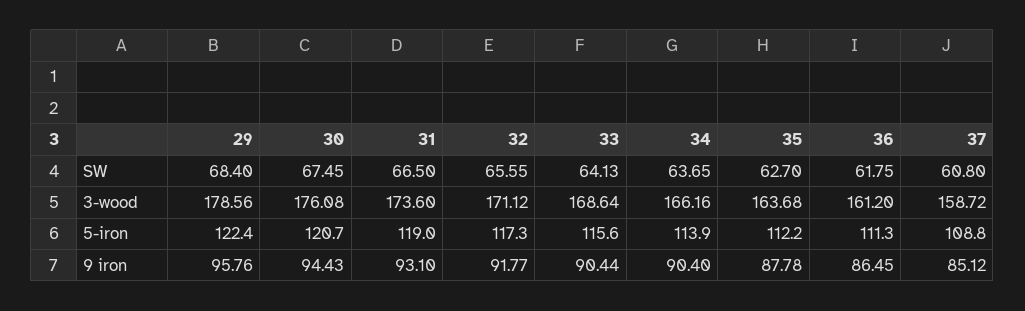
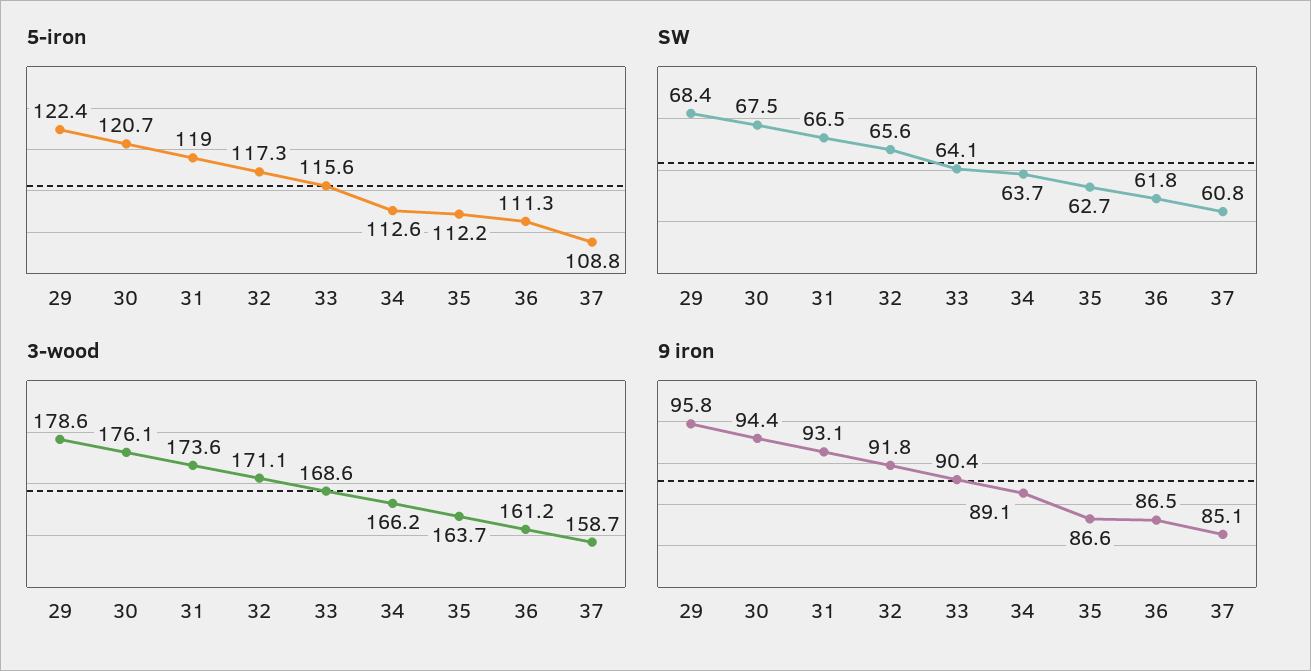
5-iron, 34: 113.9 -> 112.6
9 iron, 34: 90.4 -> 89.1
9 iron, 35: 87.78 -> 86.6

